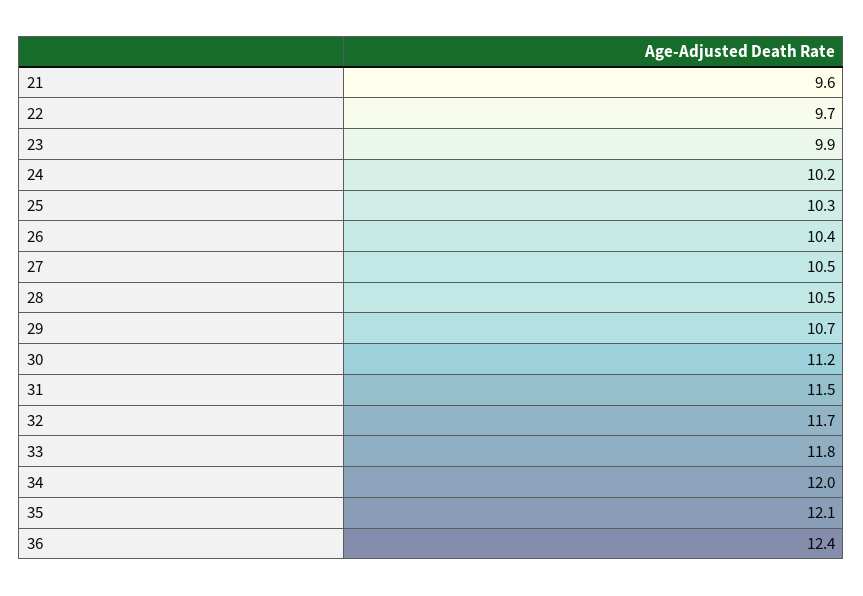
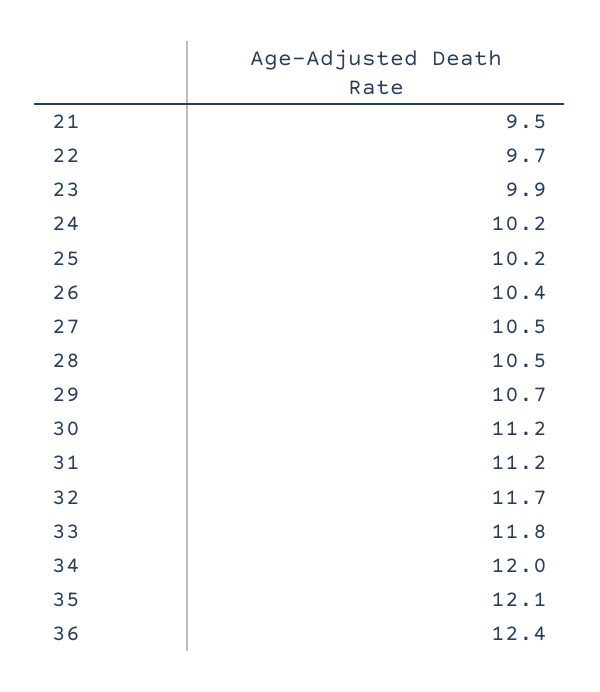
21: 9.6 -> 9.5
25: 10.3 -> 10.2
31: 11.5 -> 11.2

